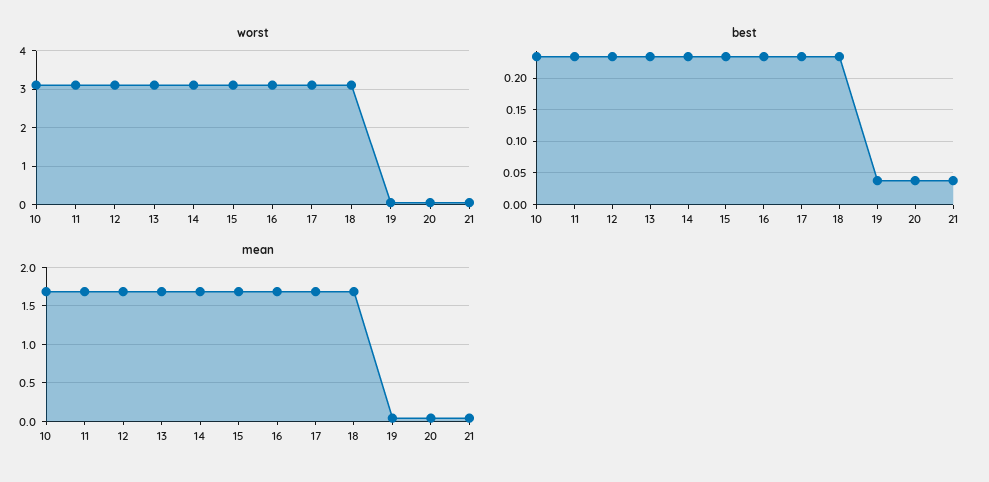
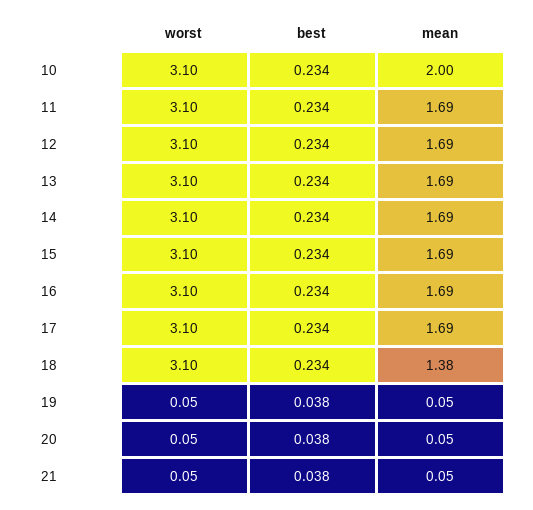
mean, 10: 1.7 -> 2
mean, 18: 1.7 -> 1.38

